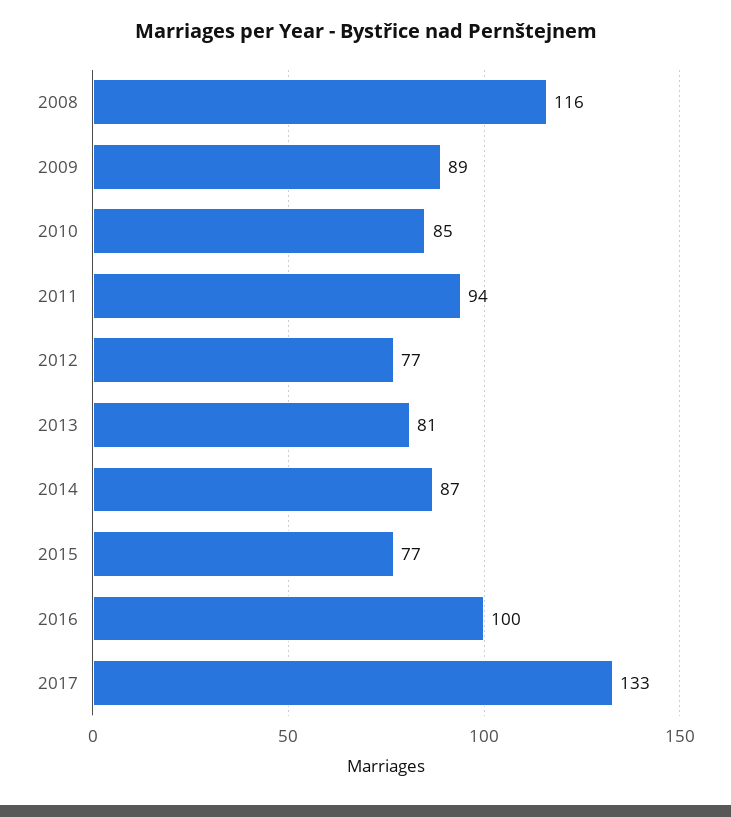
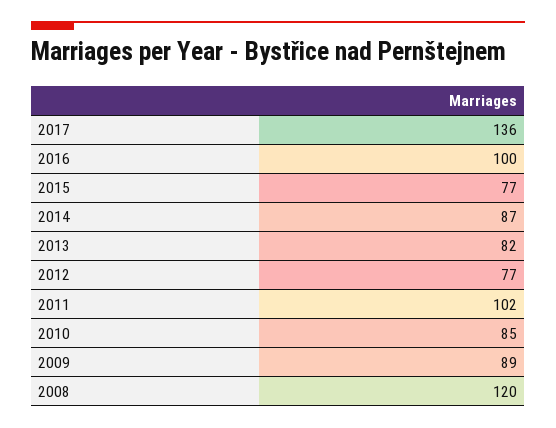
2008: 116 -> 120
2011: 94 -> 102
2013: 81 -> 82
2017: 133 -> 136

